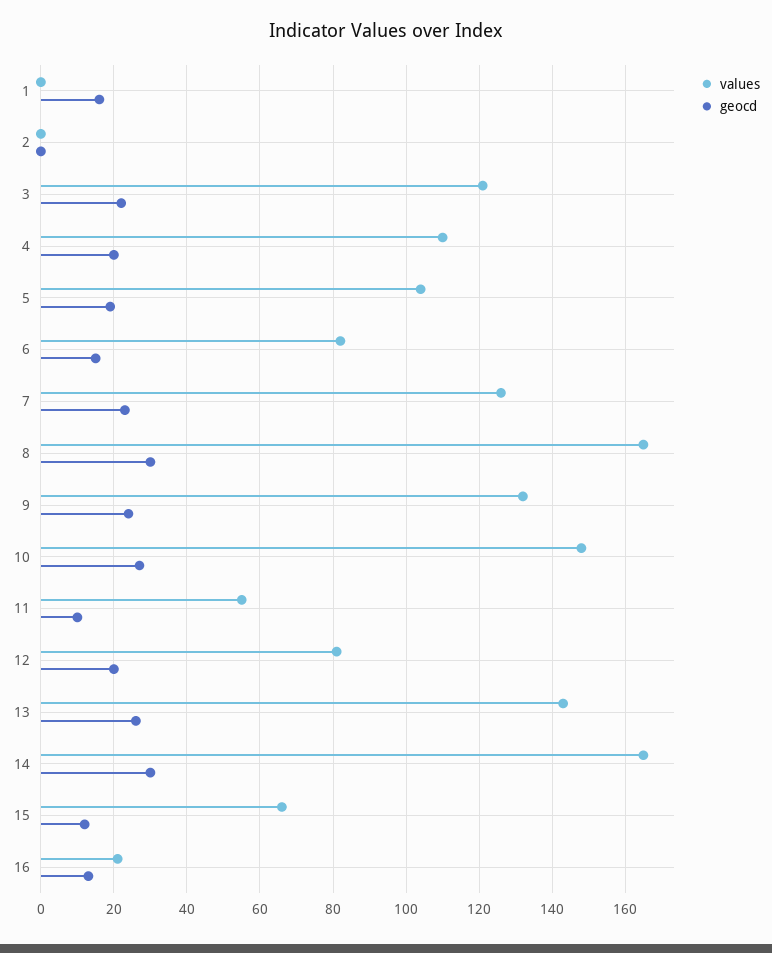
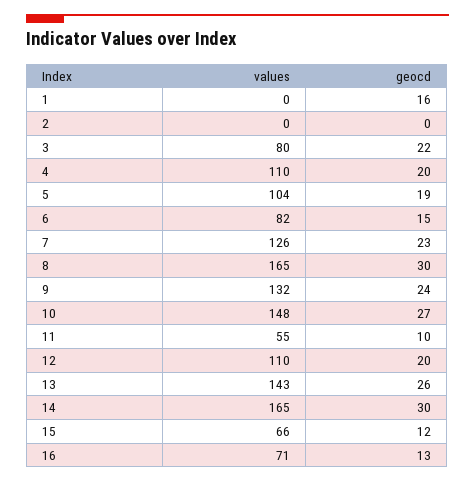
values, 3: 120 -> 80
values, 12: 80 -> 110
values, 16: 20 -> 71

